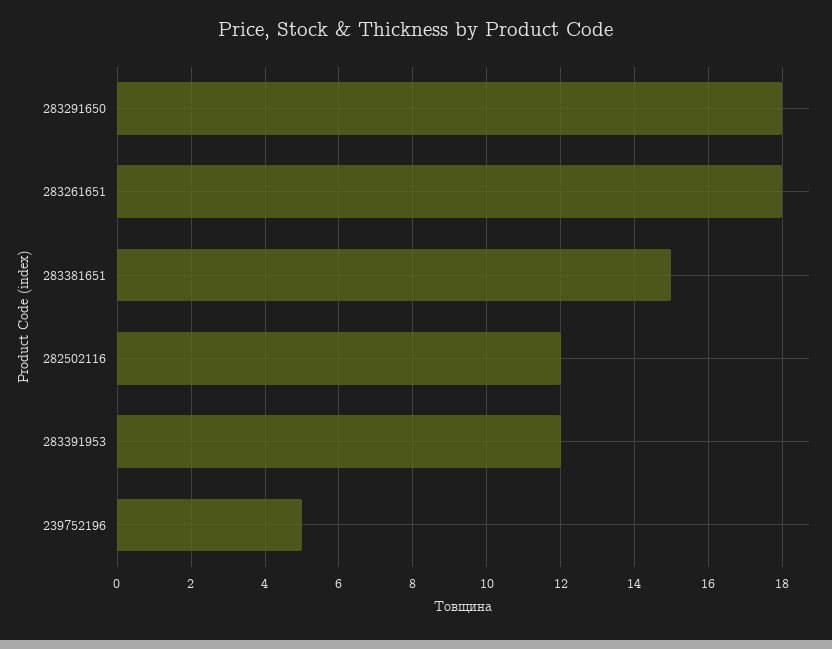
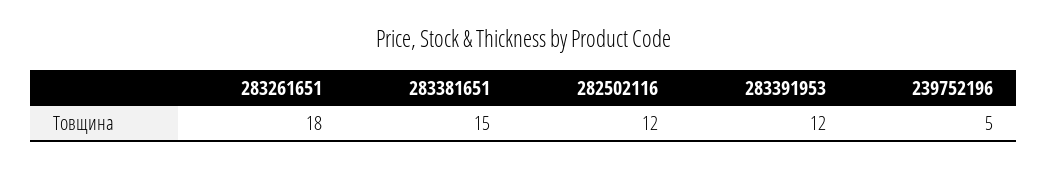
283291650: 18 -> none

